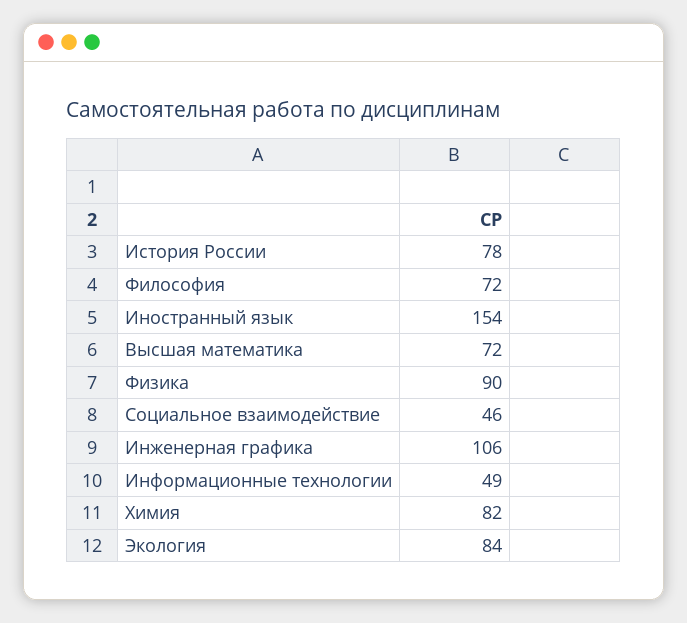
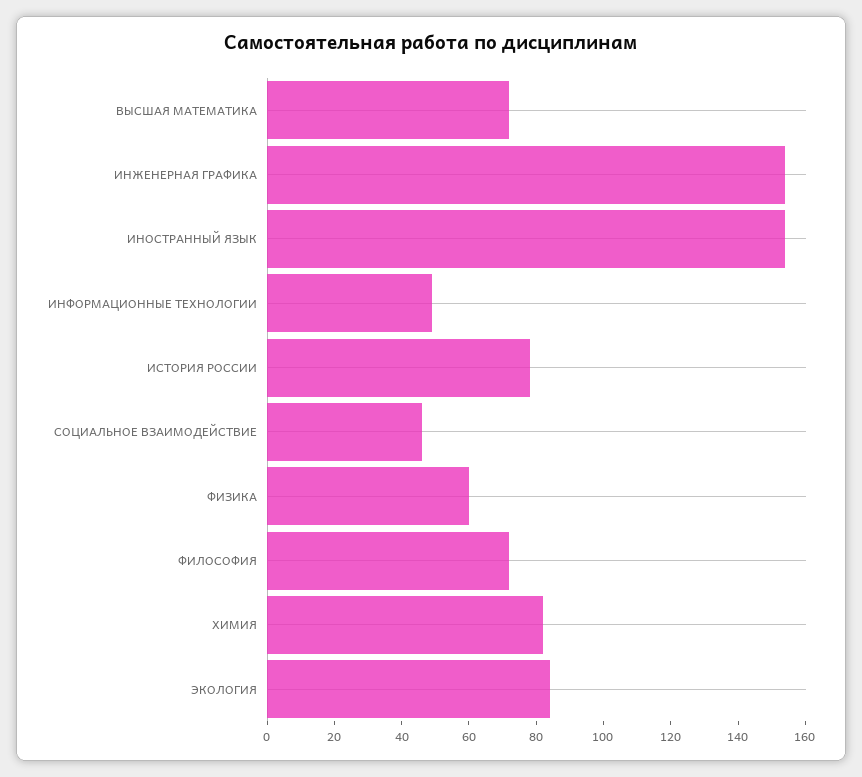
Физика: 90 -> 60
Инженерная графика: 106 -> 155

